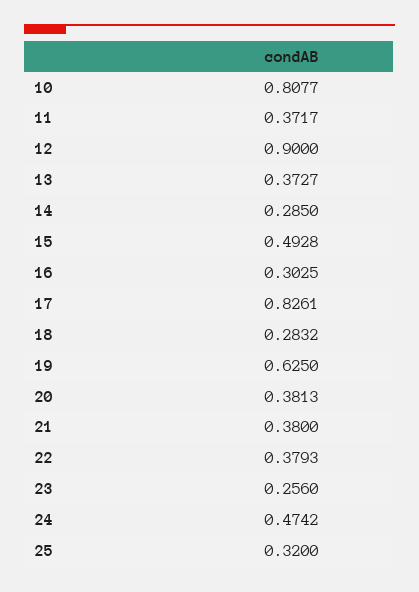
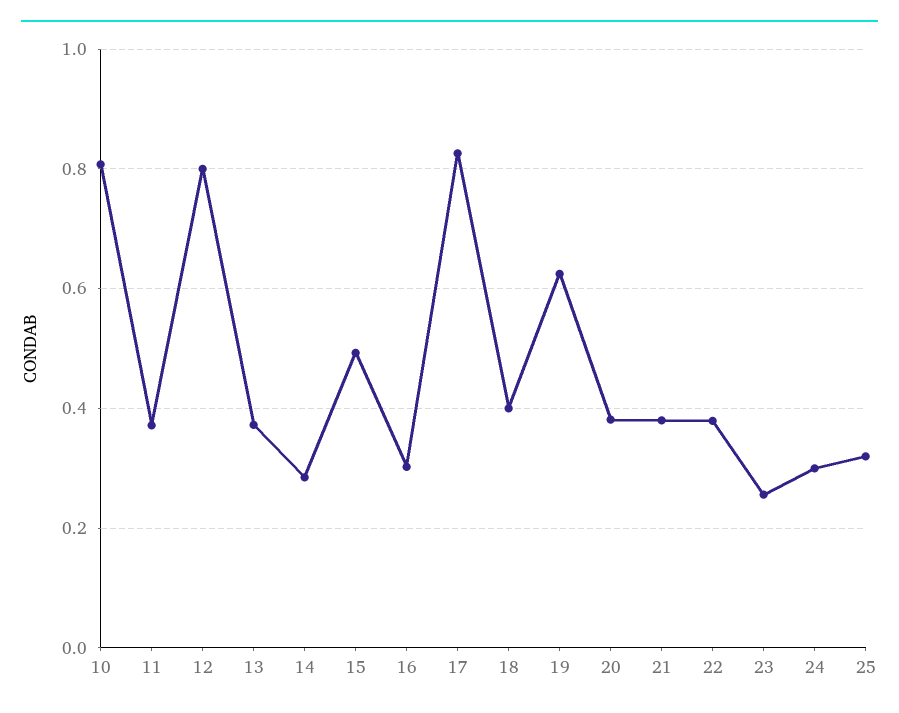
12: 0.9 -> 0.8
18: 0.2832 -> 0.4
24: 0.4742 -> 0.3

